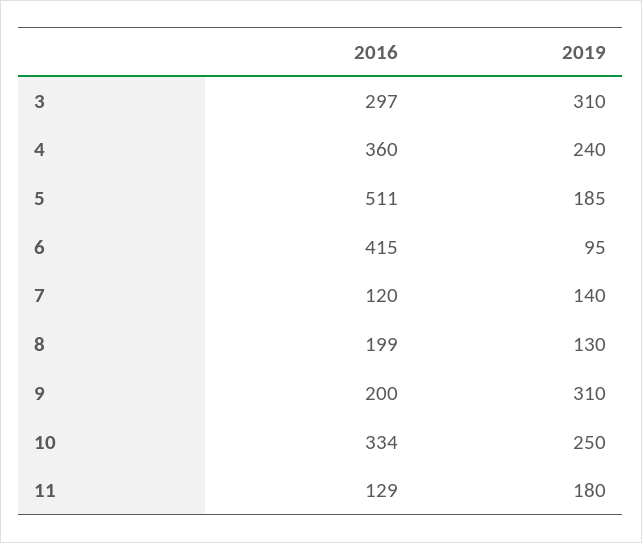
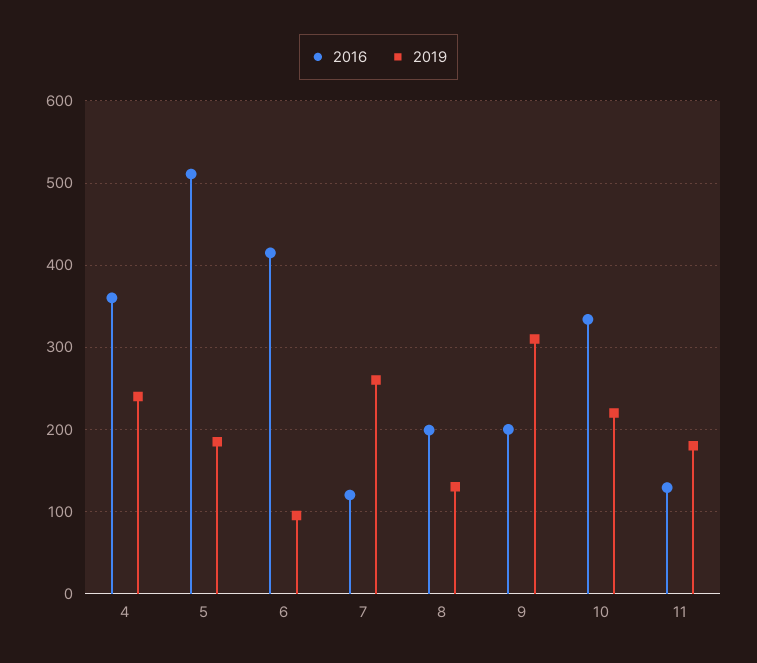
2016, 3: 297 -> none
2019, 3: 310 -> none
2019, 7: 140 -> 260
2019, 10: 250 -> 220

